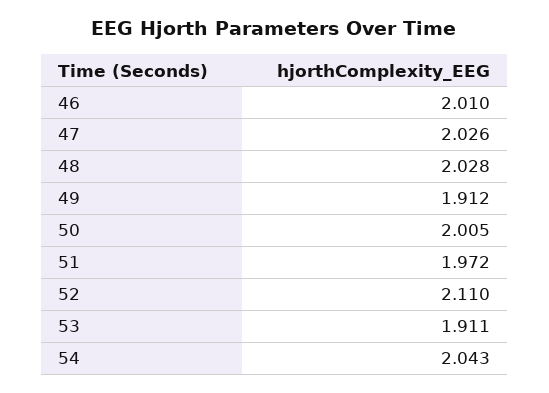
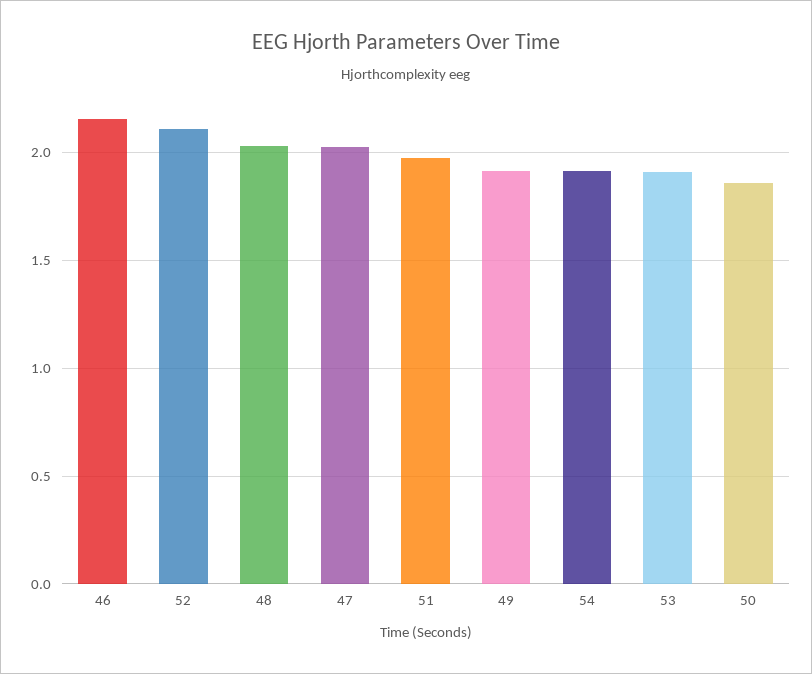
46: 2.01 -> 2.15
50: 2.005 -> 1.85
54: 2.043 -> 1.9

